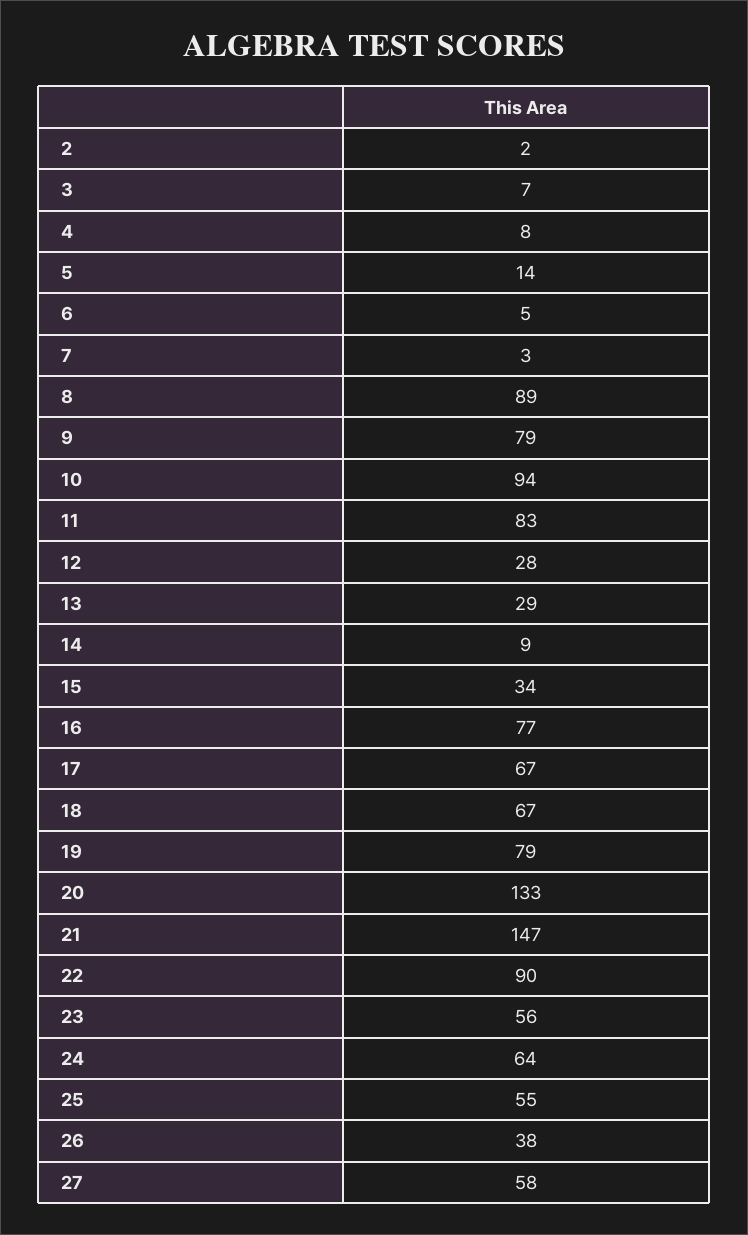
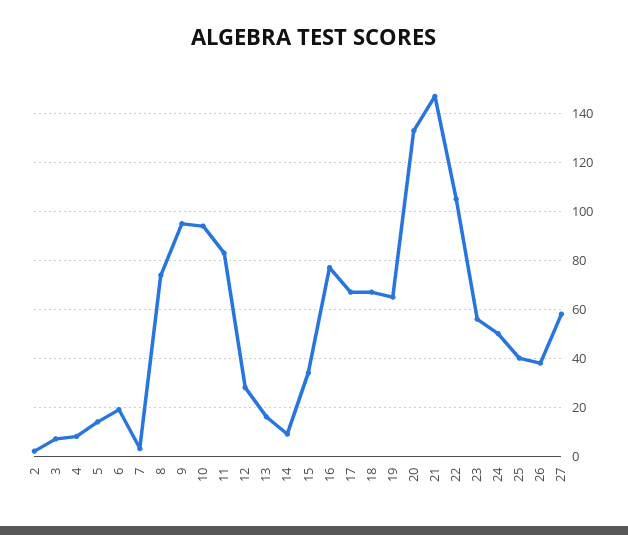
6: 5 -> 20
8: 89 -> 75
9: 79 -> 95
13: 29 -> 15
19: 79 -> 65
22: 90 -> 105
24: 64 -> 50
25: 55 -> 40

